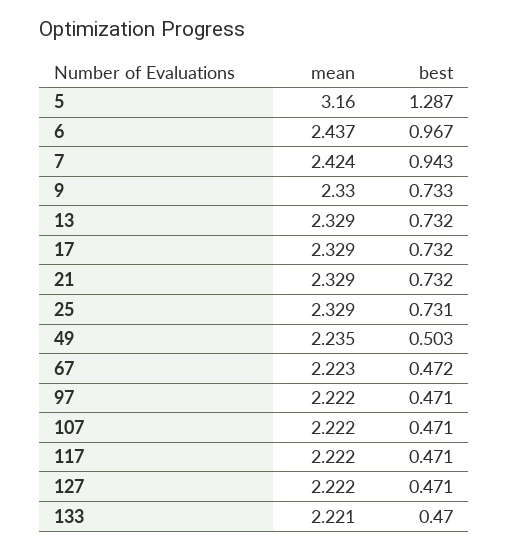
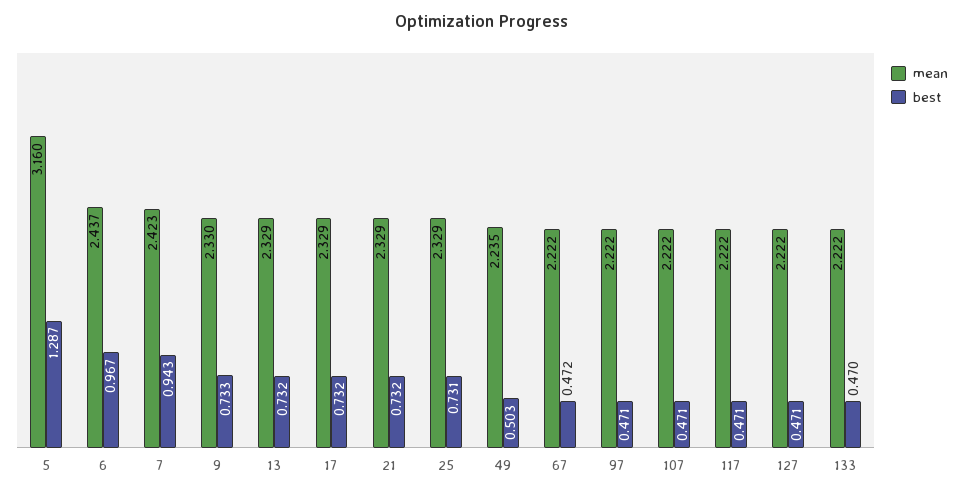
mean, 7: 2.424 -> 2.423
mean, 67: 2.223 -> 2.222
mean, 133: 2.221 -> 2.222

